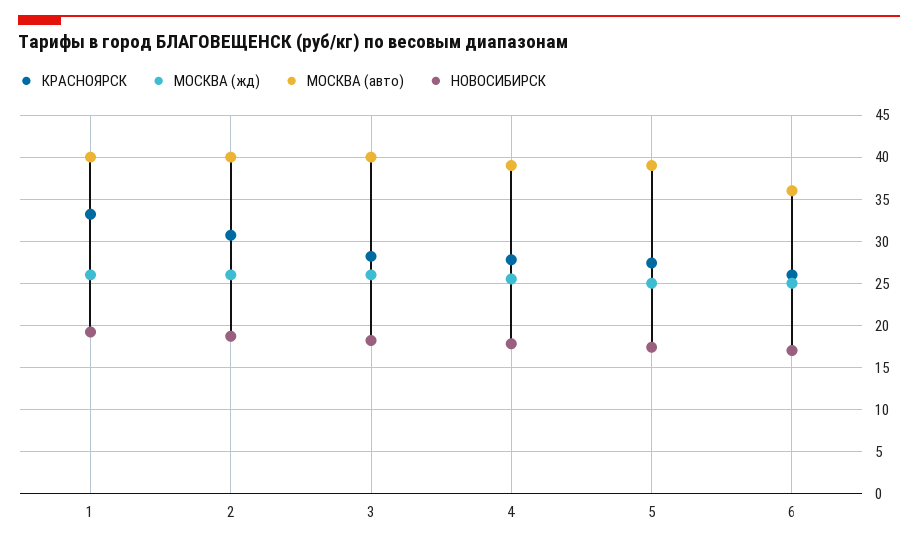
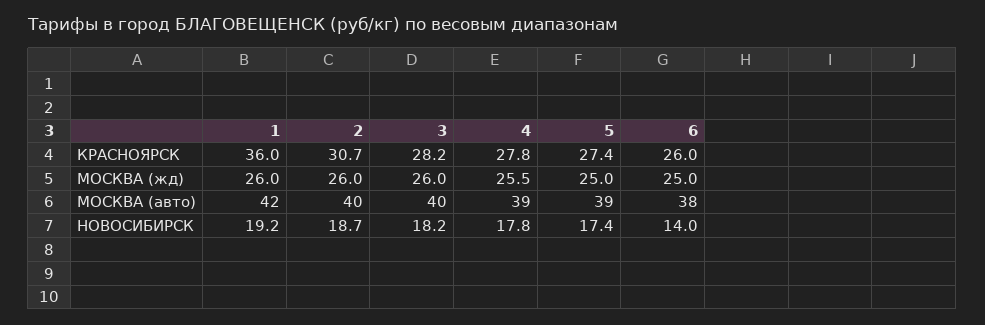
КРАСНОЯРСК, 1: 33 -> 36
МОСКВА (авто), 1: 40 -> 42
МОСКВА (авто), 6: 36 -> 38
НОВОСИБИРСК, 6: 17 -> 14

